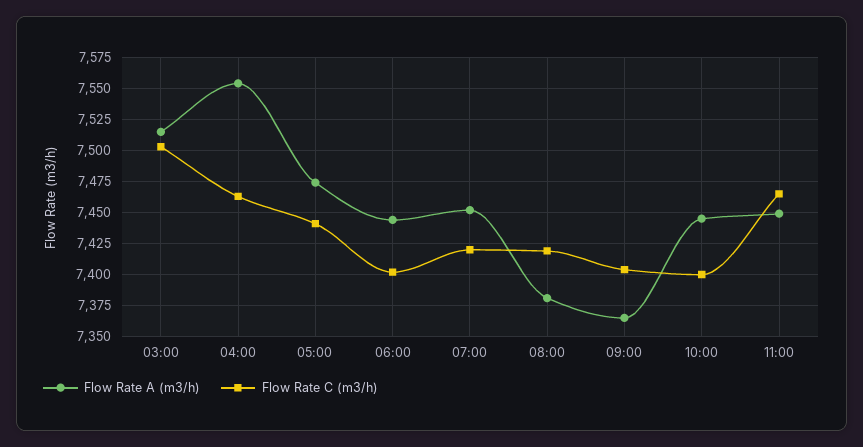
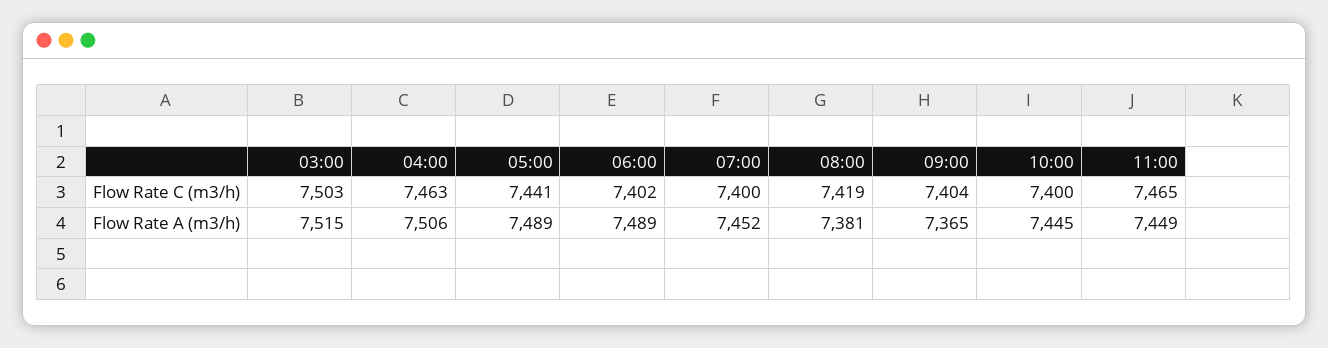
Flow Rate A (m3/h), 04:00: 7555 -> 7506
Flow Rate A (m3/h), 05:00: 7475 -> 7489
Flow Rate A (m3/h), 06:00: 7445 -> 7489
Flow Rate C (m3/h), 07:00: 7420 -> 7400

